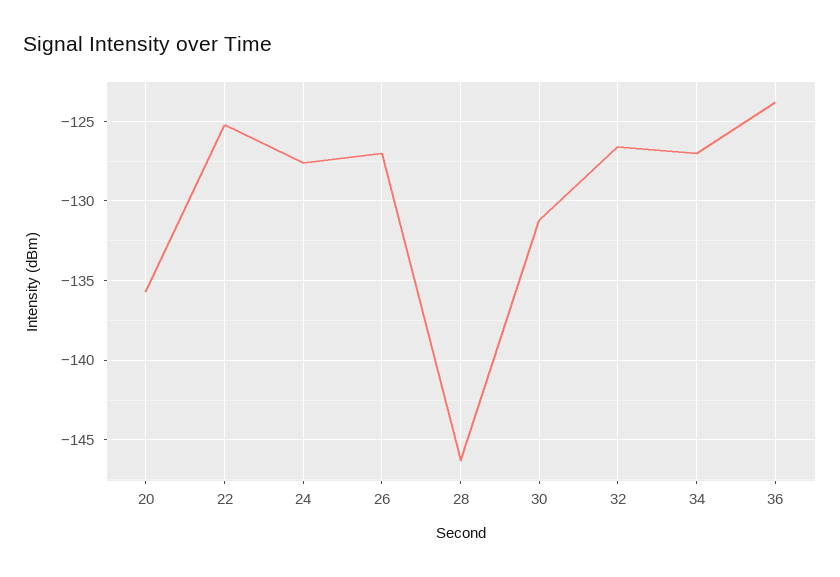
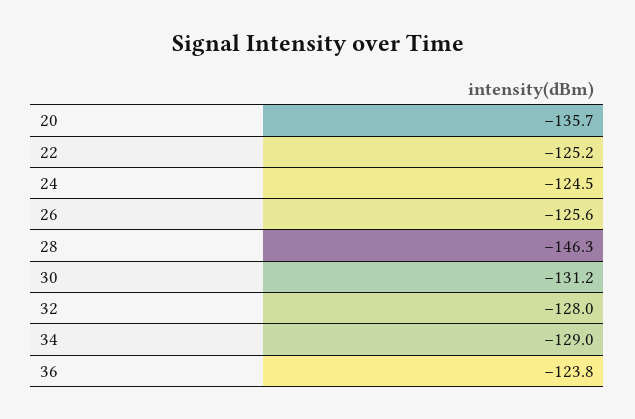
24: -127.5 -> -124.5
26: -127 -> -125.6
32: -126.5 -> -128
34: -127 -> -129

